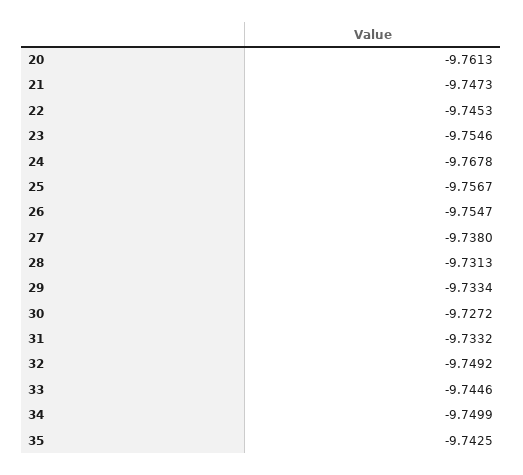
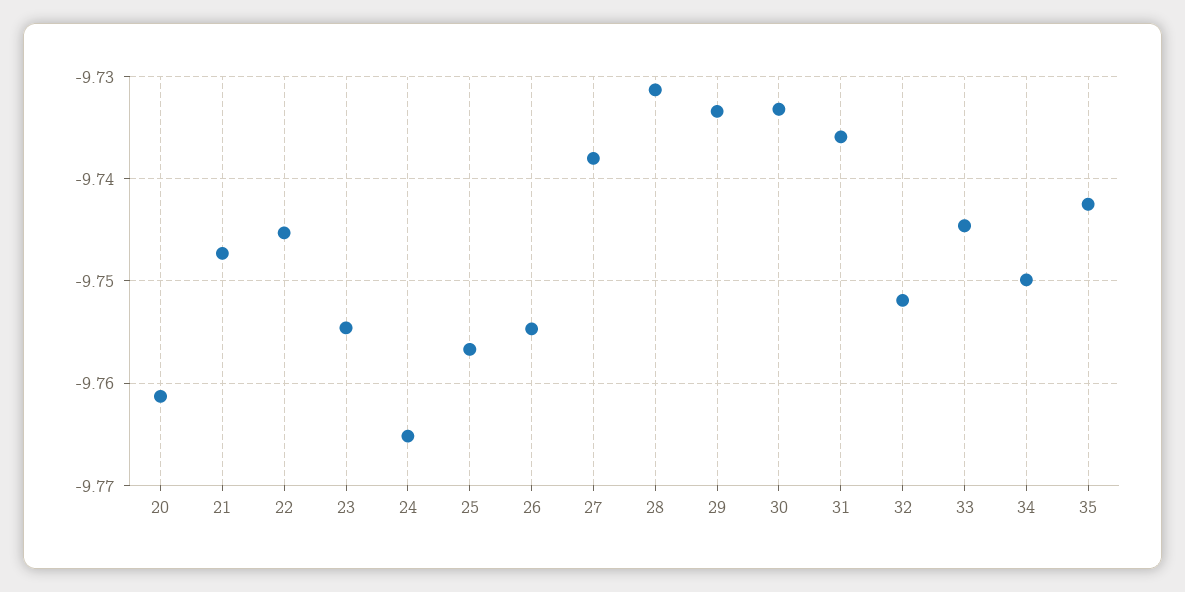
24: -9.7678 -> -9.765
30: -9.7272 -> -9.733
31: -9.7332 -> -9.736
32: -9.7492 -> -9.752

